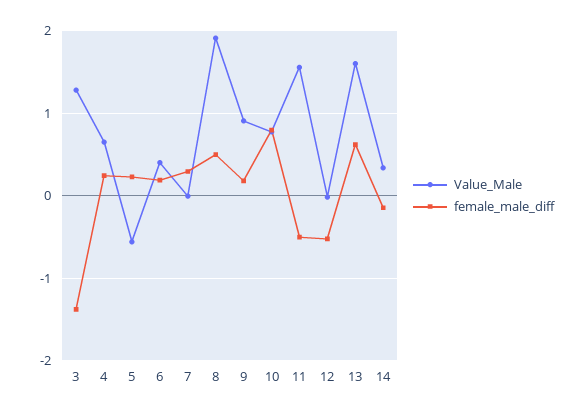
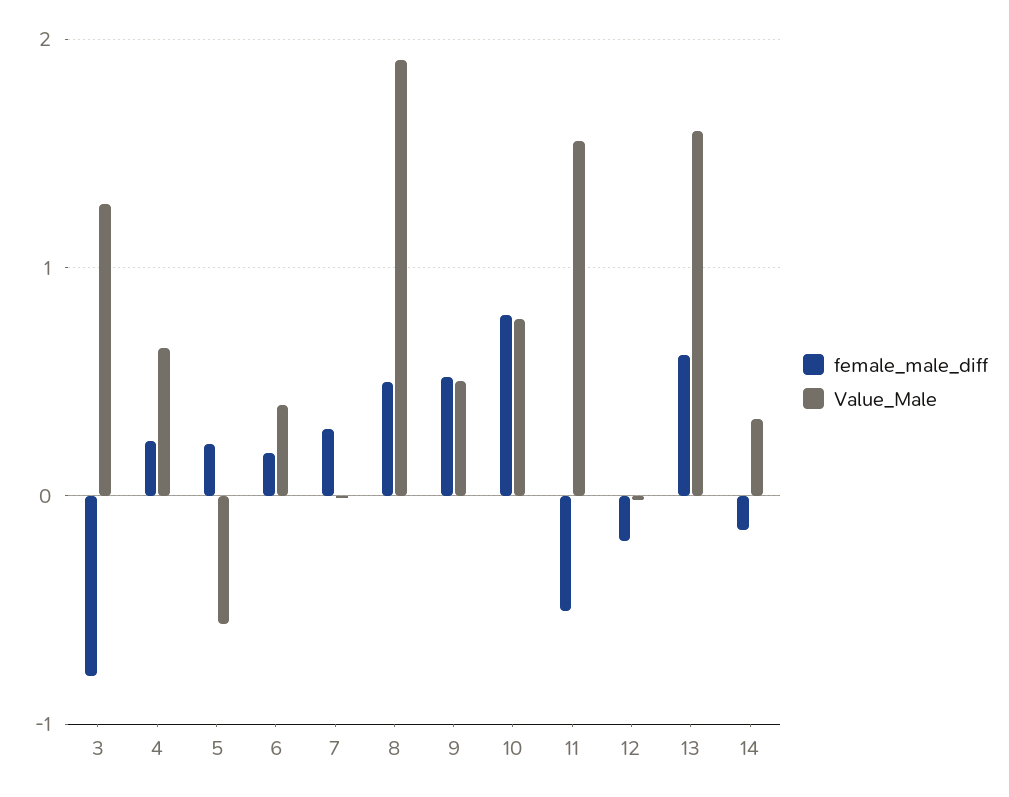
female_male_diff, 3: -1.4 -> -0.8
Value_Male, 9: 0.9 -> 0.5
female_male_diff, 9: 0.2 -> 0.5
female_male_diff, 12: -0.5 -> -0.2

